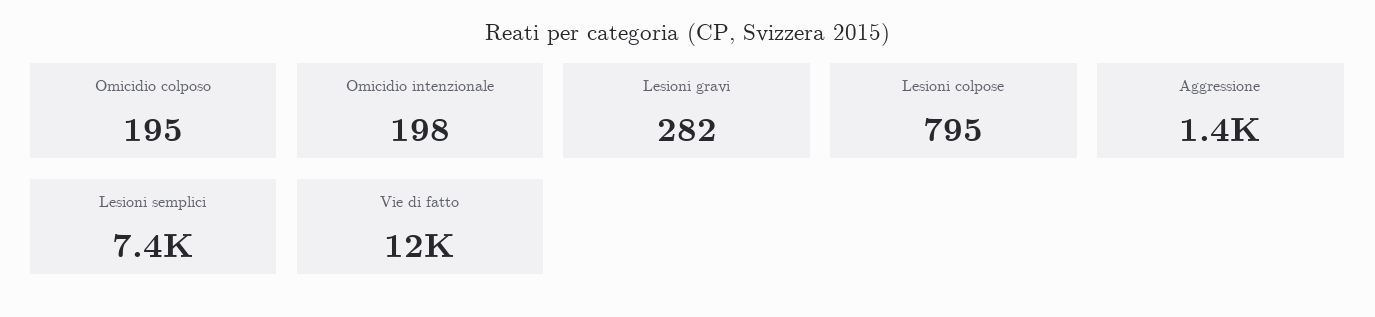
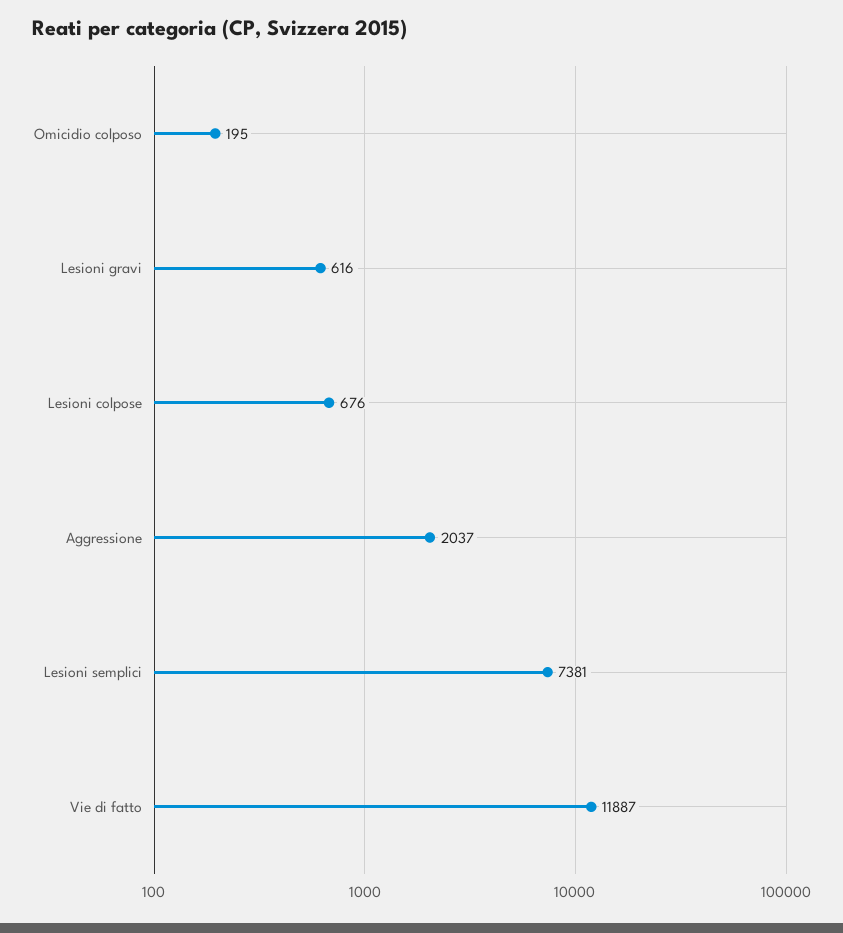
Omicidio intenzionale: 198 -> none
Lesioni gravi: 282 -> 616
Lesioni colpose: 795 -> 676
Aggressione: 1400 -> 2037

